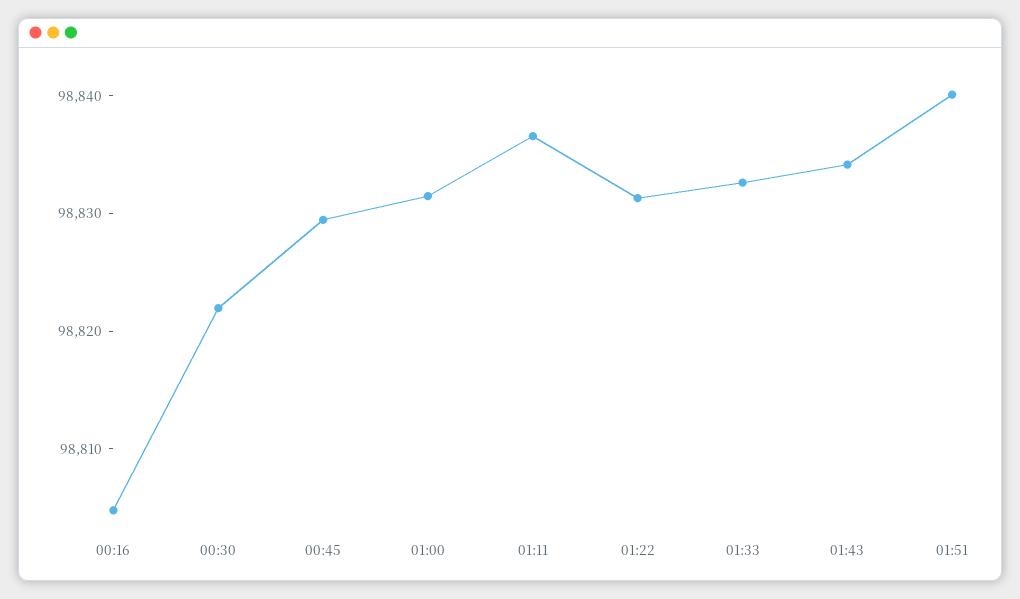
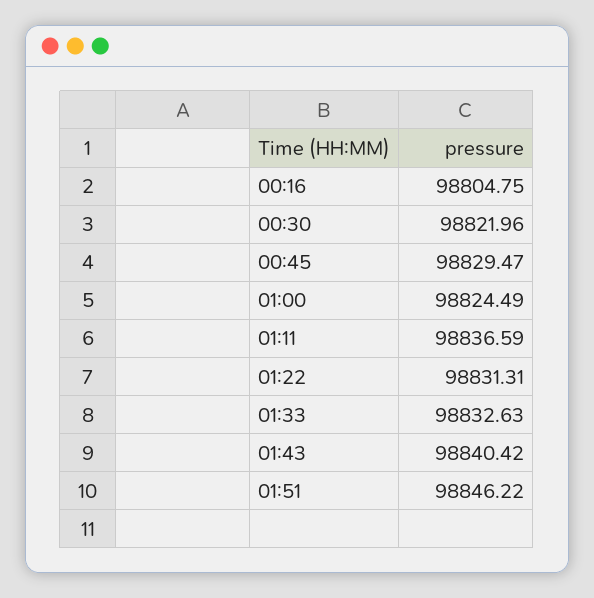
01:00: 98832 -> 98824.49
01:43: 98834 -> 98840.42
01:51: 98840 -> 98846.22

